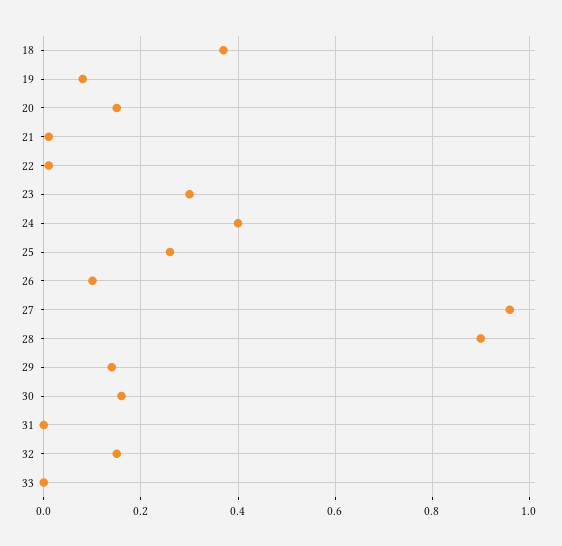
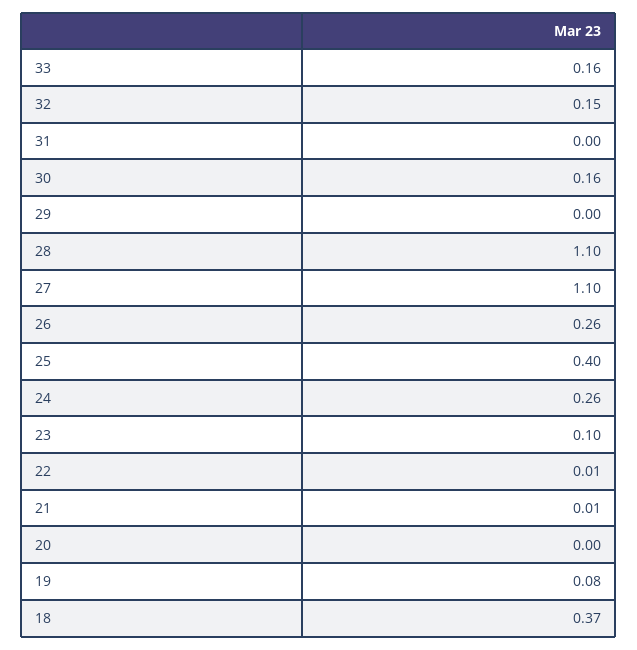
20: 0.15 -> 0
23: 0.3 -> 0.1
24: 0.4 -> 0.26
25: 0.25 -> 0.4
26: 0.1 -> 0.26
27: 0.95 -> 1.1
28: 0.9 -> 1.1
29: 0.15 -> 0
33: 0 -> 0.16

